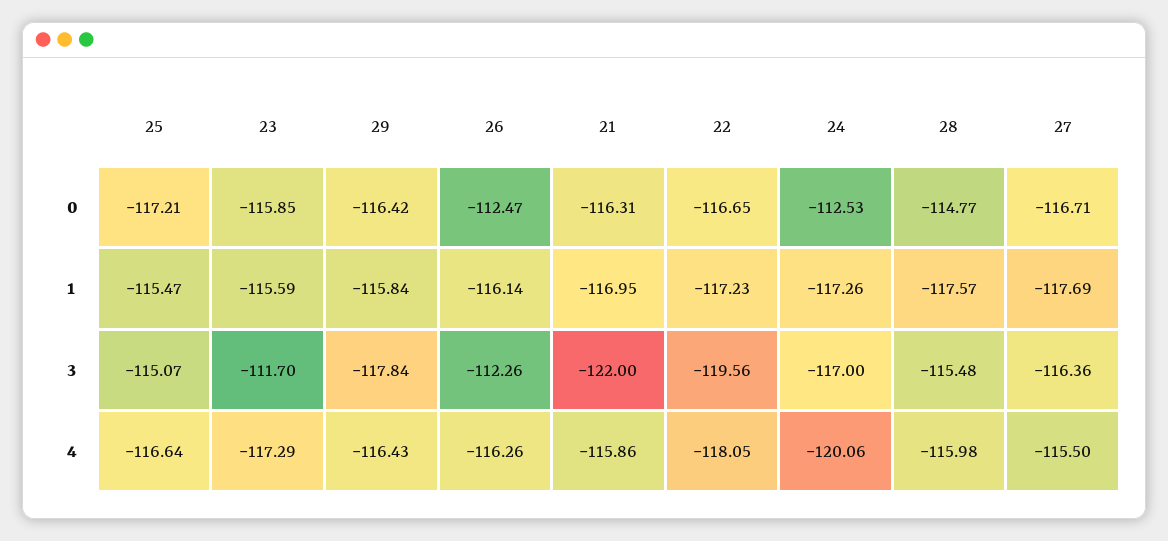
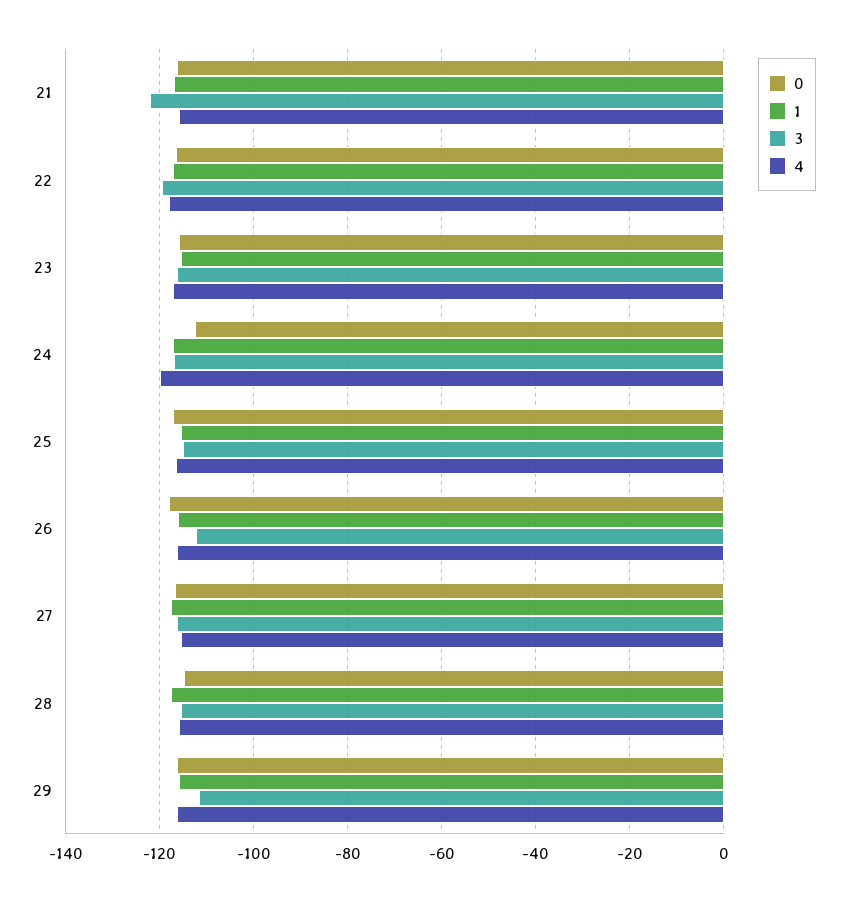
0, 26: -112.47 -> -118
3, 23: -111.7 -> -116
3, 29: -117.84 -> -112

